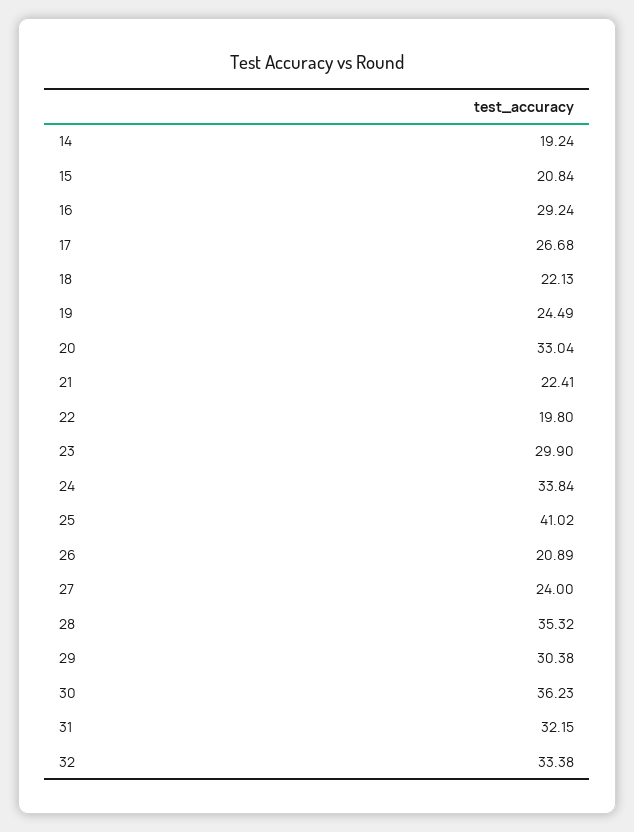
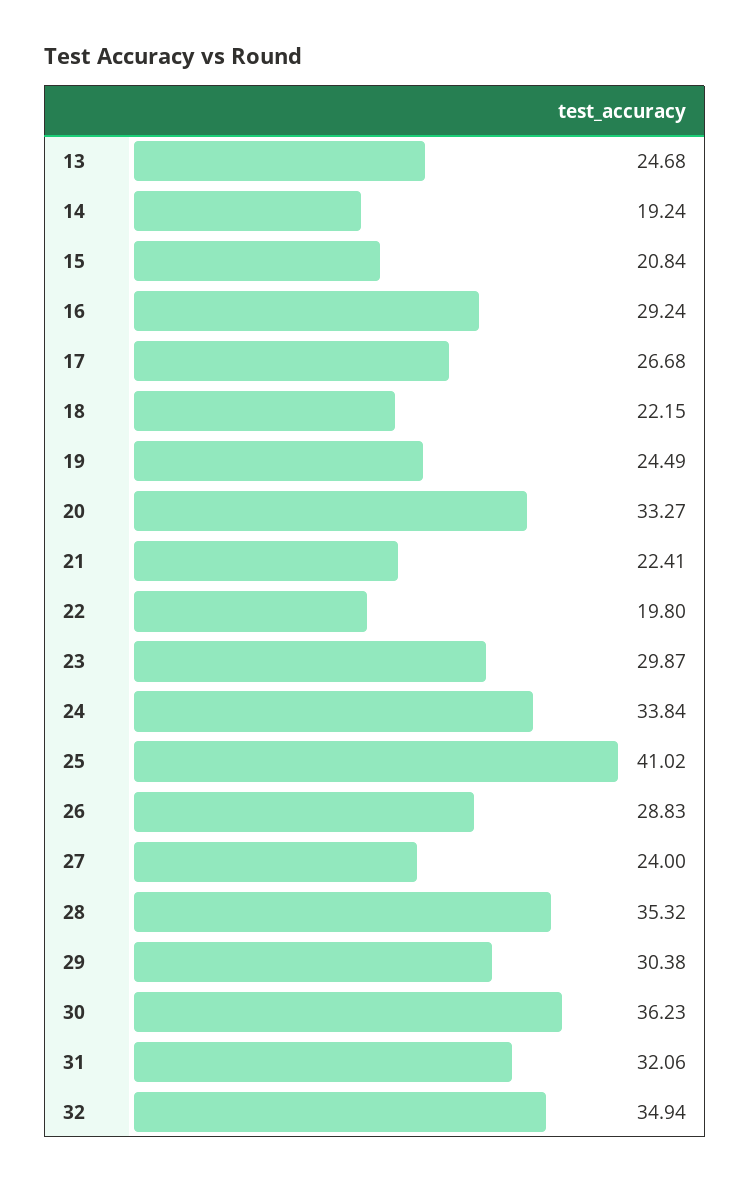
18: 22.13 -> 22.15
20: 33.04 -> 33.27
23: 29.9 -> 29.87
26: 20.89 -> 28.83
31: 32.15 -> 32.06
32: 33.38 -> 34.94
13: none -> 24.68

